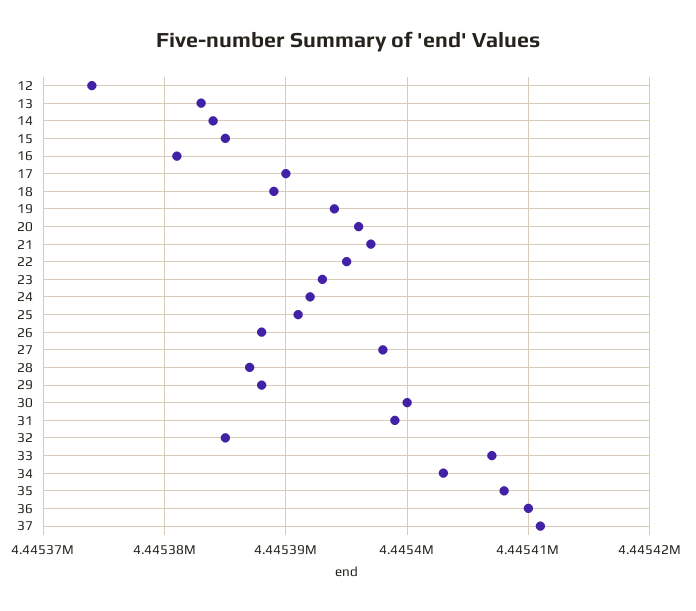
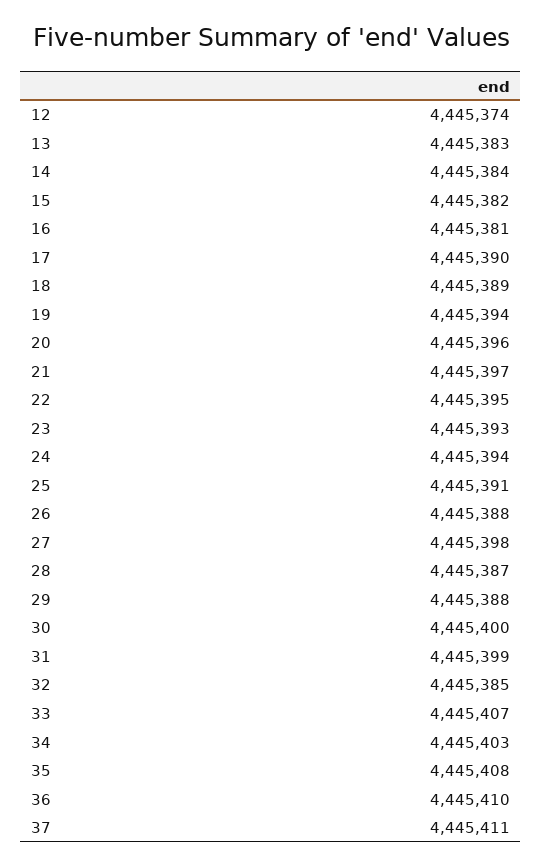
15: 4445385 -> 4445382
24: 4445392 -> 4445394

